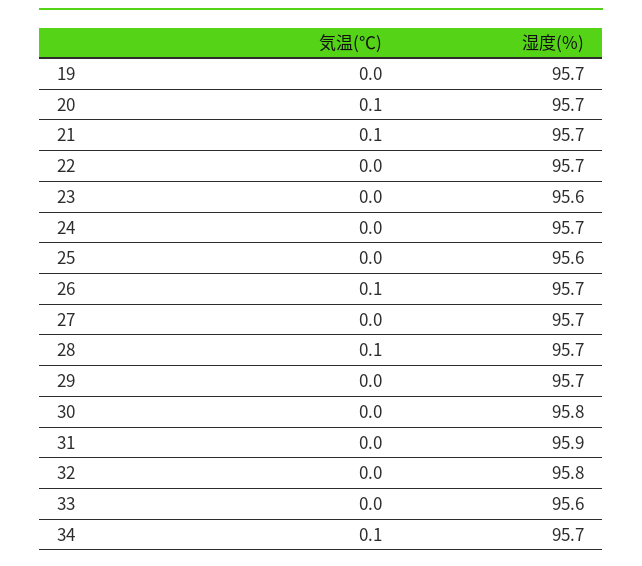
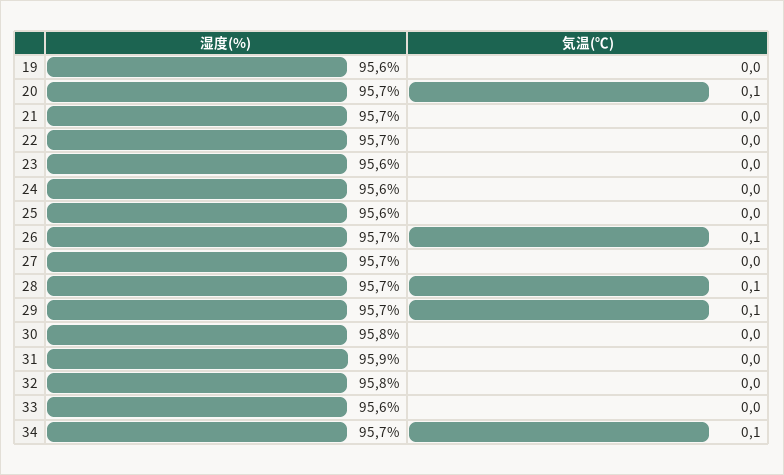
湿度(%), 19: 95.7 -> 95.6
気温(℃), 21: 0.1 -> 0
湿度(%), 24: 95.7 -> 95.6
気温(℃), 29: 0 -> 0.1

